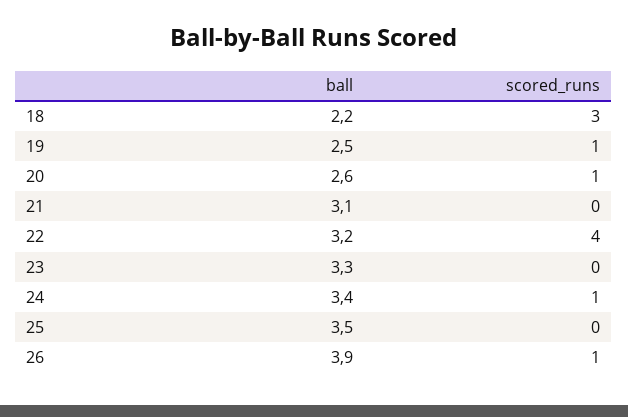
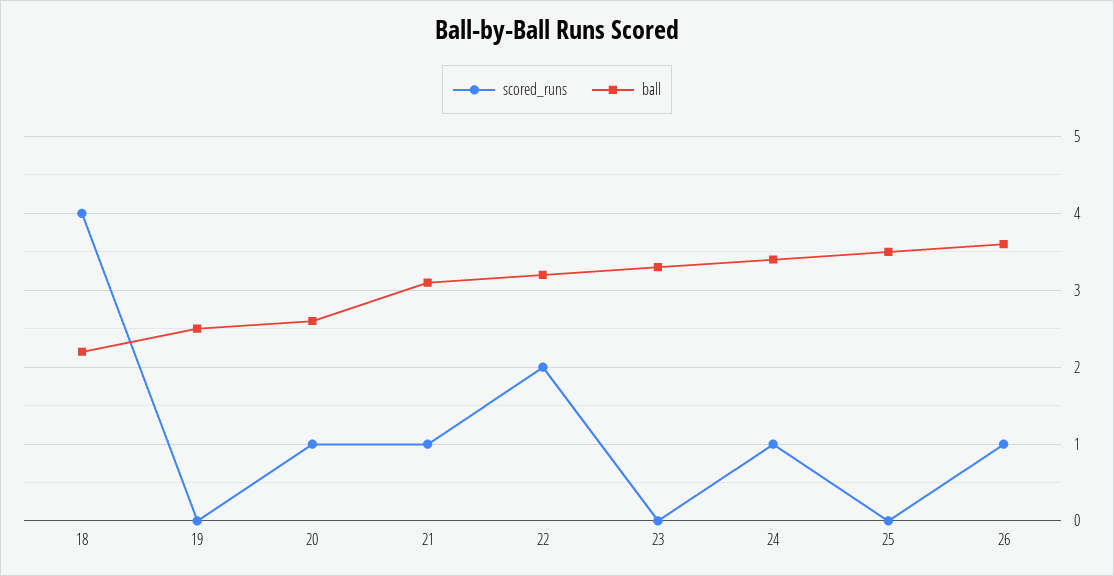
scored_runs, 18: 3 -> 4
scored_runs, 19: 1 -> 0
scored_runs, 21: 0 -> 1
scored_runs, 22: 4 -> 2
ball, 26: 3.9 -> 3.6

